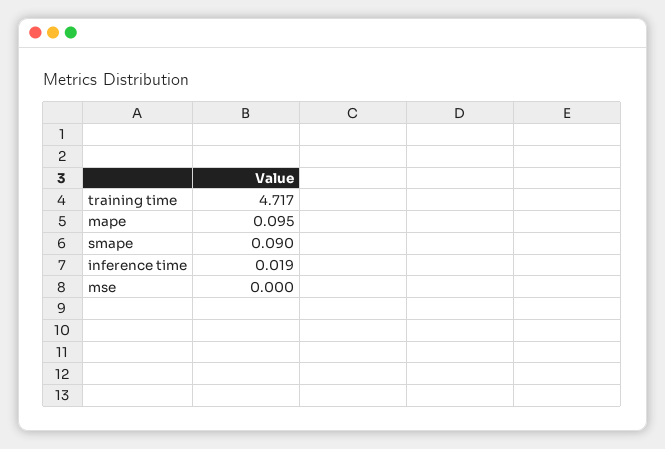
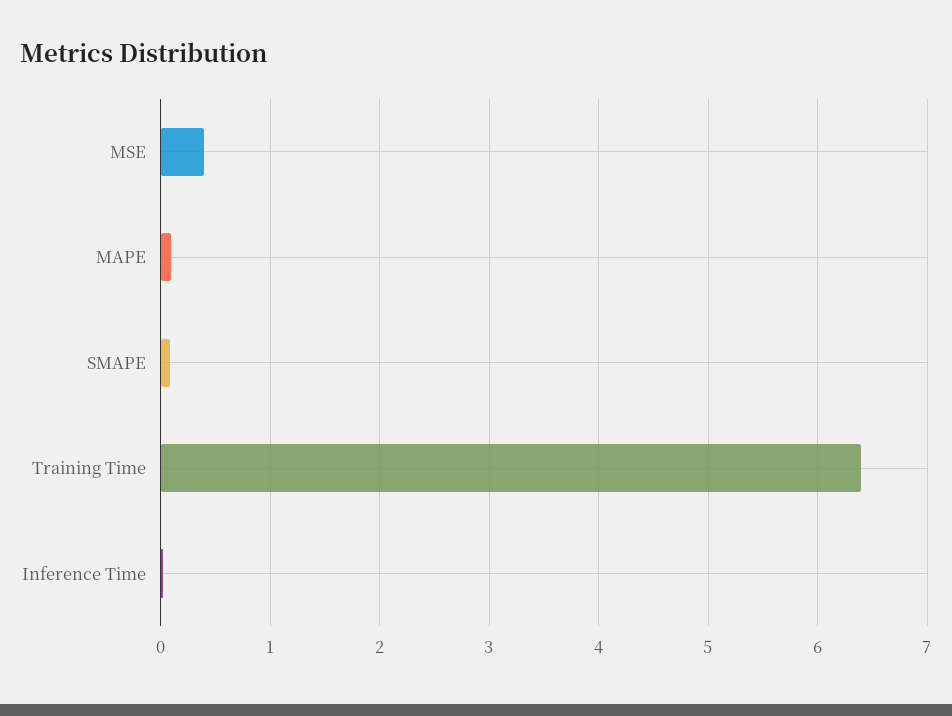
training time: 4.717 -> 6.4
mse: 0 -> 0.4

